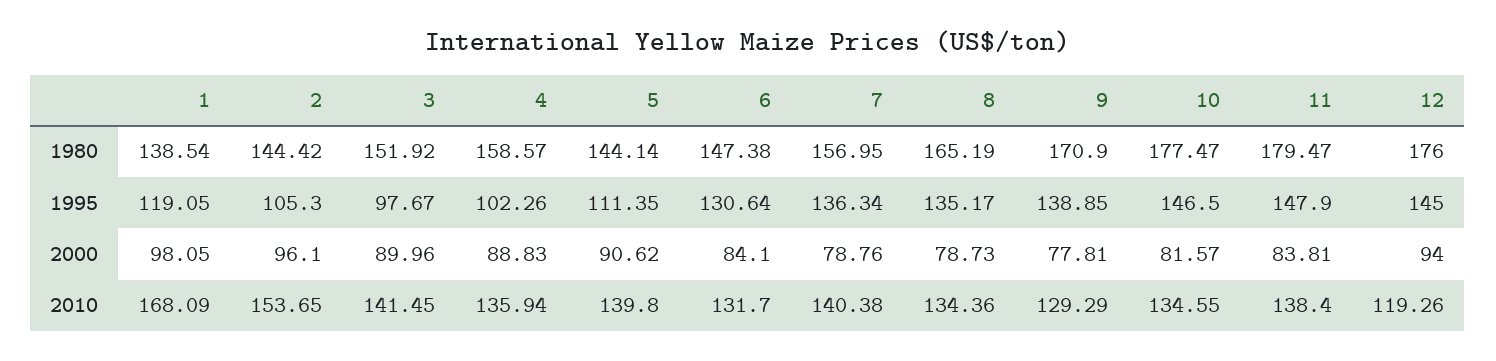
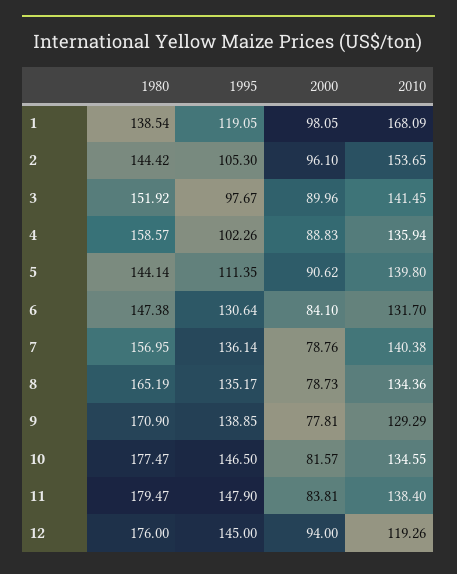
7, 1995: 136.34 -> 136.14

